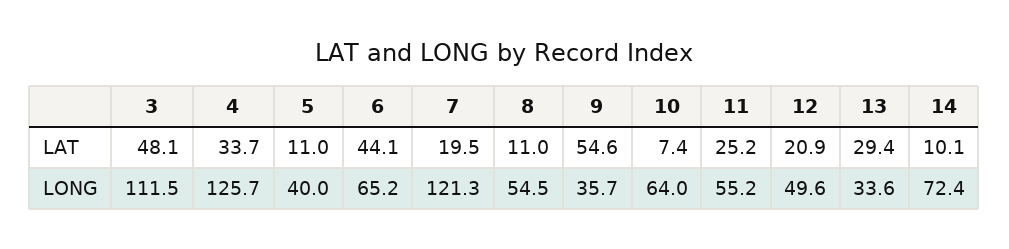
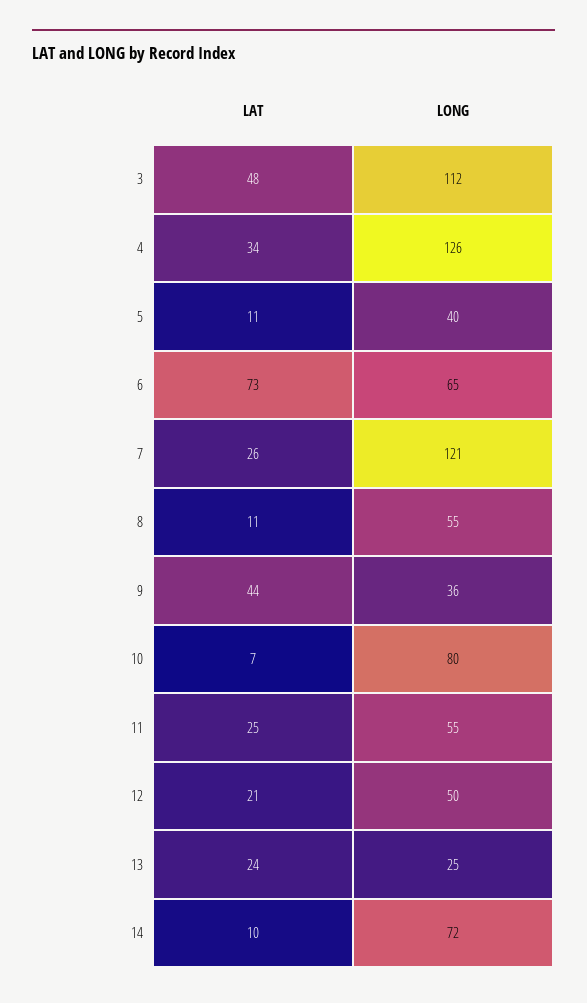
6, LAT: 44.1 -> 73
7, LAT: 19.5 -> 26
9, LAT: 54.6 -> 44
13, LAT: 29.4 -> 24
10, LONG: 64 -> 80
13, LONG: 33.6 -> 25

